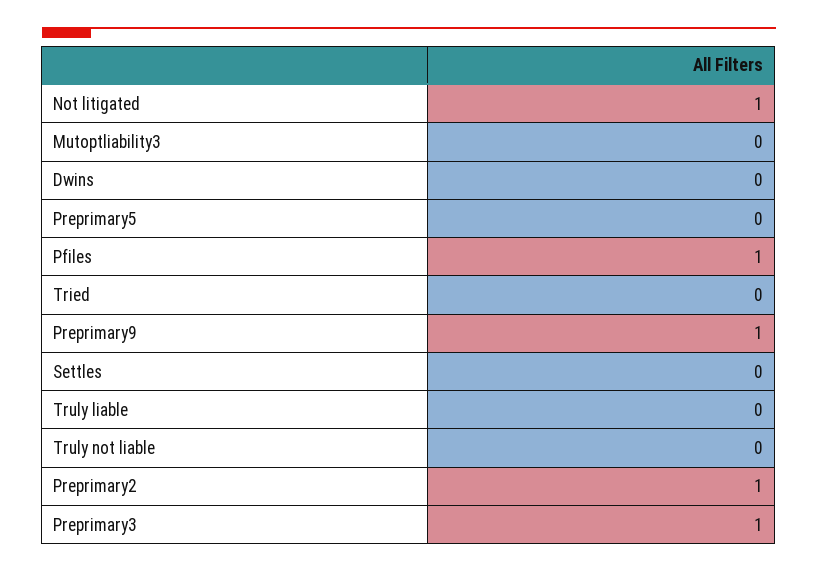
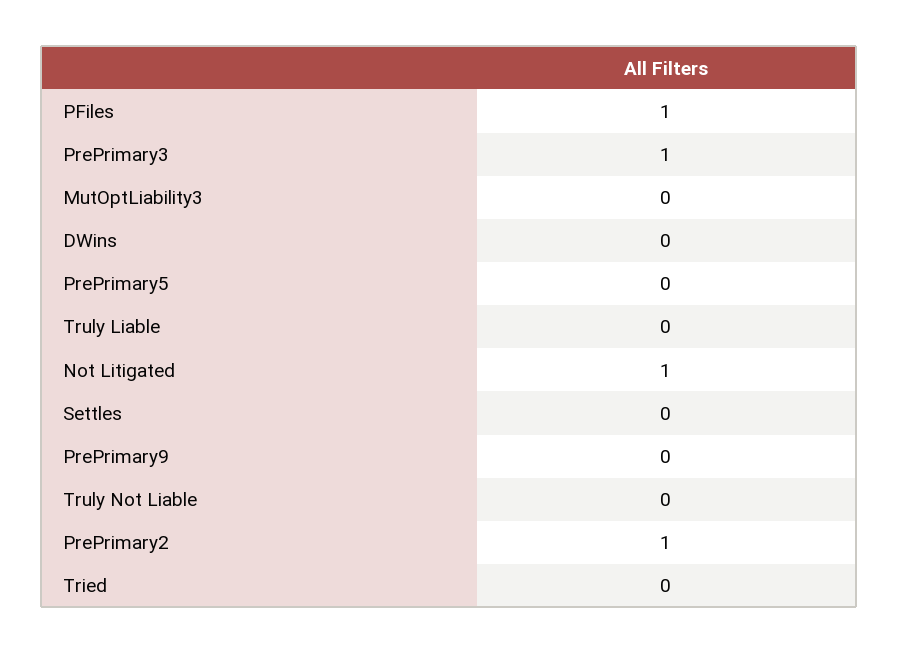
Preprimary9: 1 -> 0

